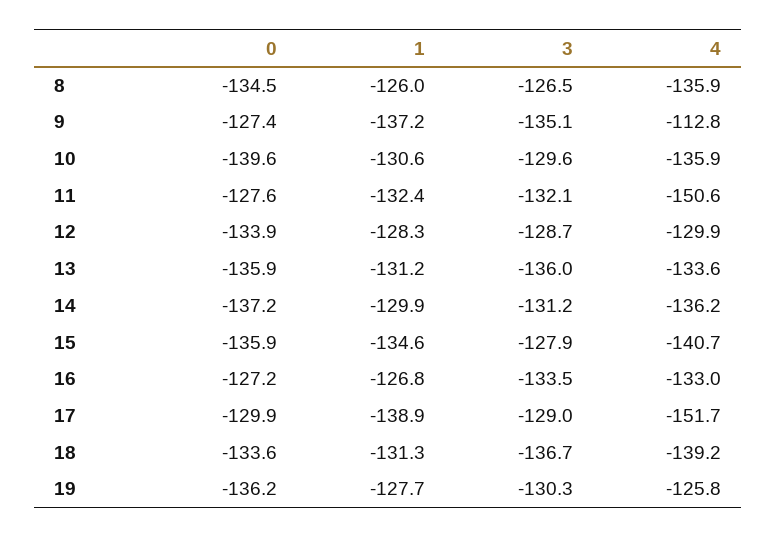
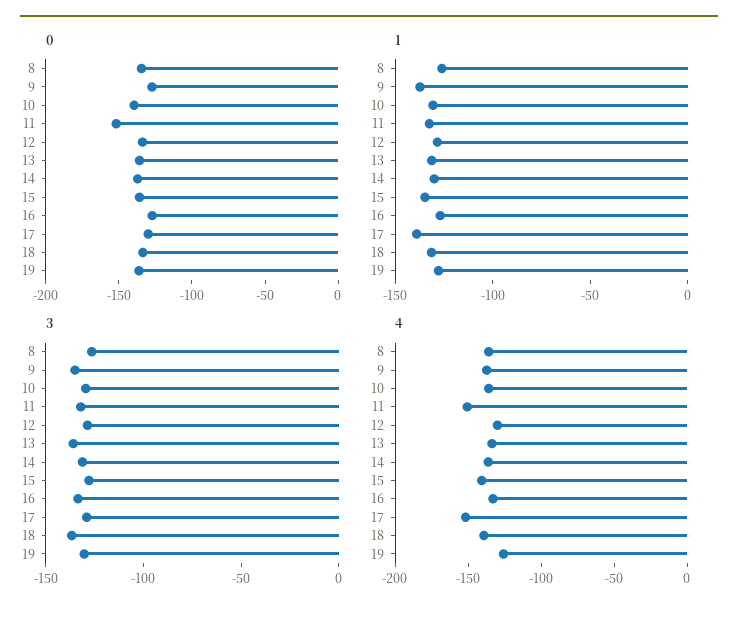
4, 9: -112.8 -> -140
0, 11: -127.6 -> -150

